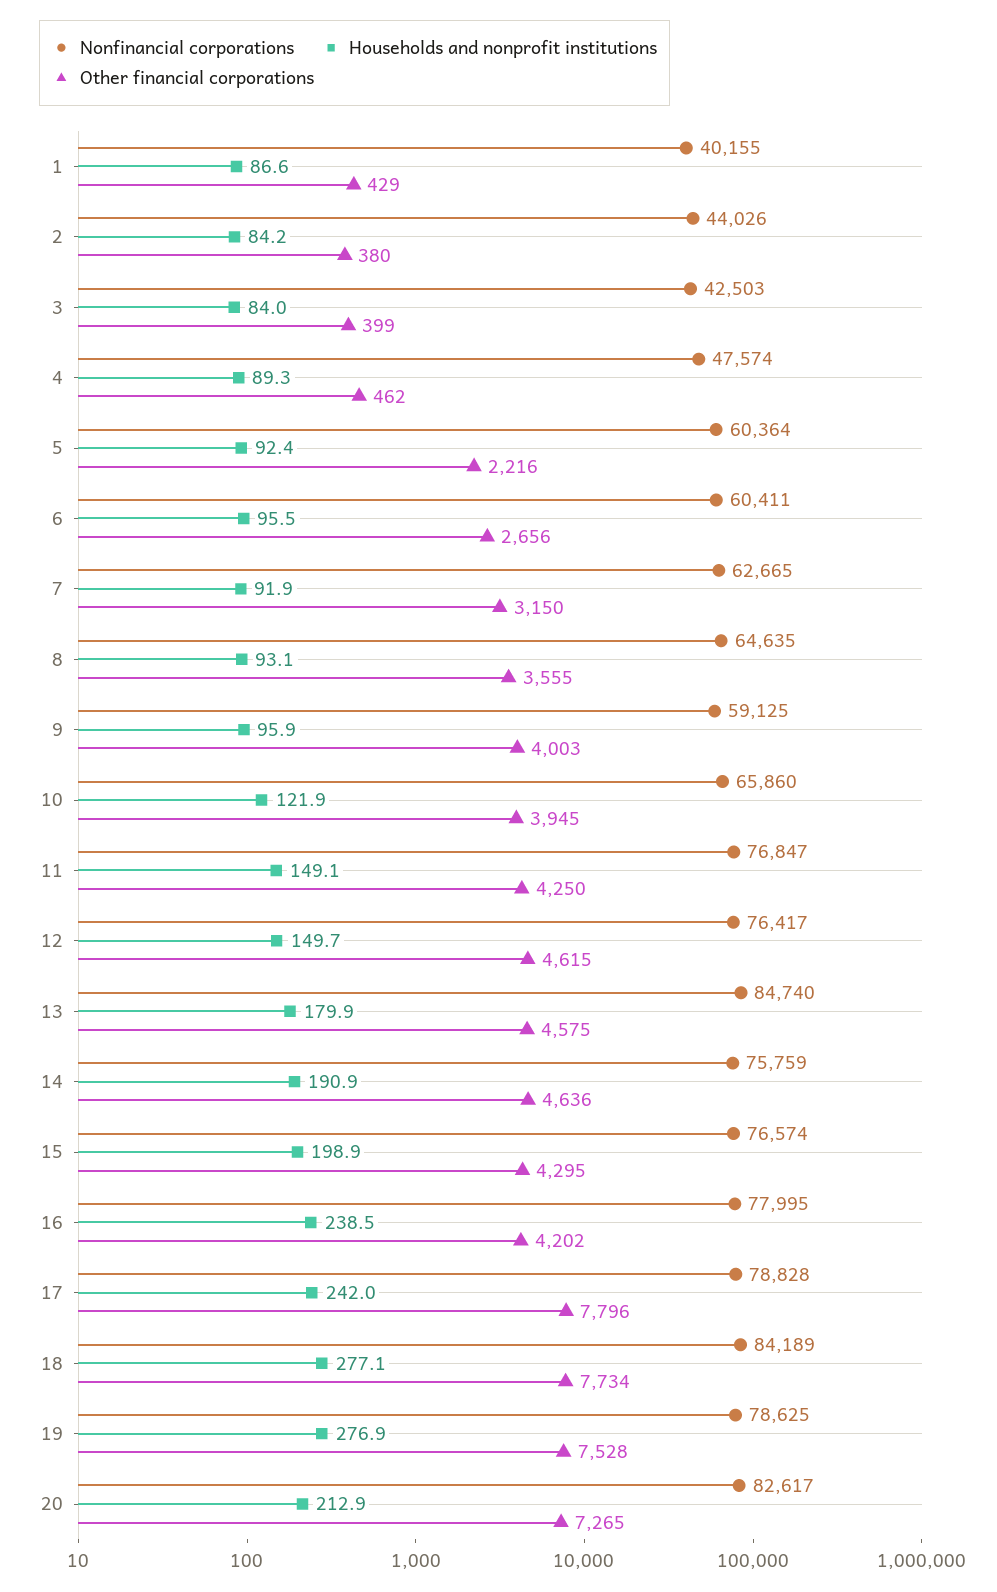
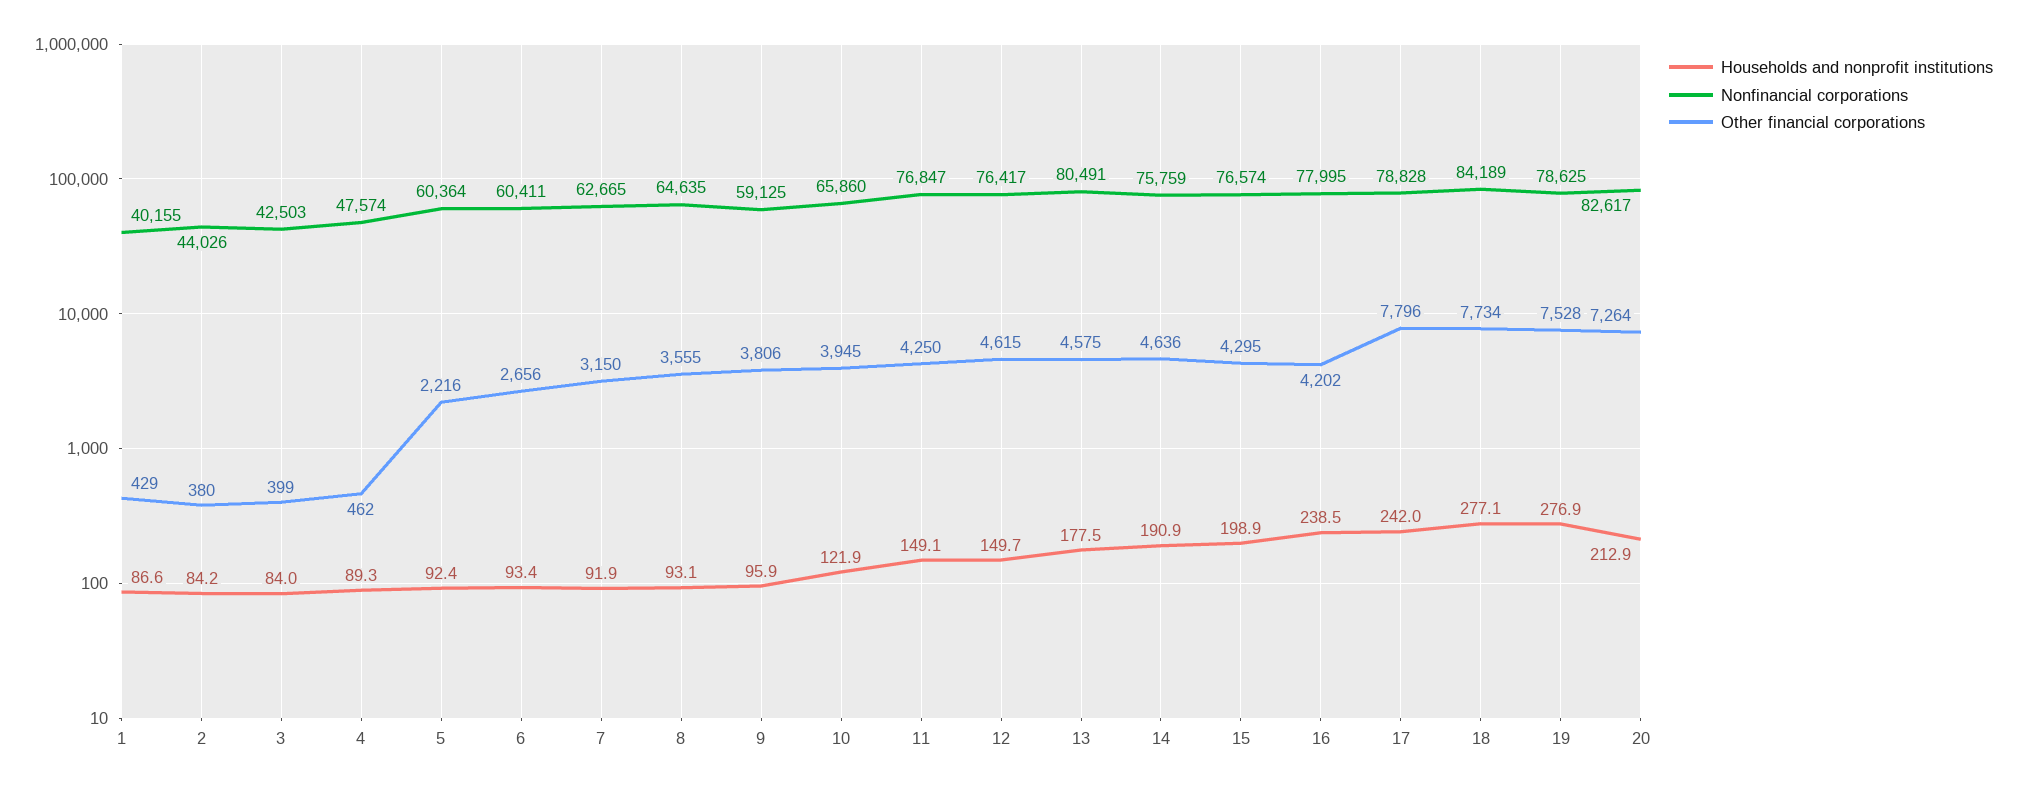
Households and nonprofit institutions, 6: 95.5 -> 93.4
Other financial corporations, 9: 4003 -> 3806
Nonfinancial corporations, 13: 84740 -> 80491
Households and nonprofit institutions, 13: 179.9 -> 177.5
Other financial corporations, 20: 7265 -> 7264

